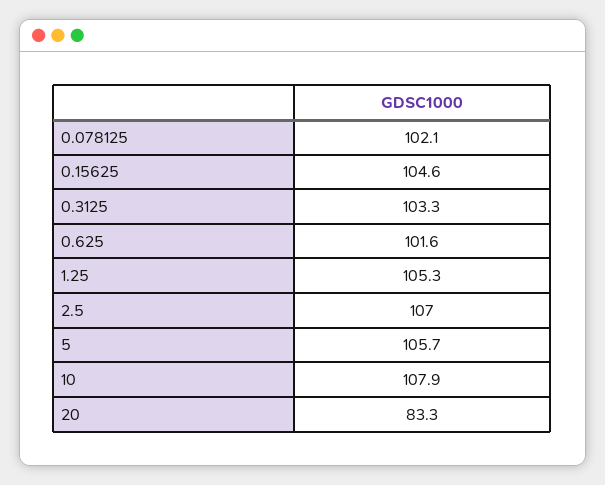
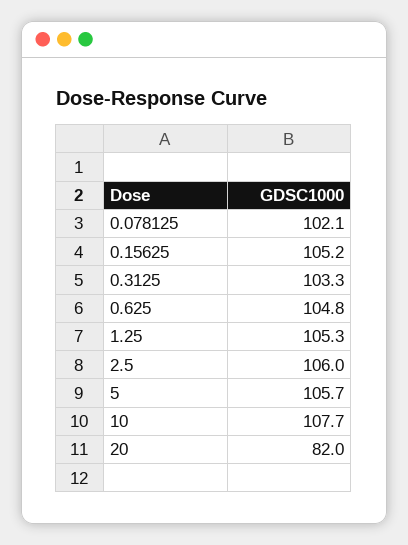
0.15625: 104.6 -> 105.2
0.625: 101.6 -> 104.8
2.5: 107 -> 106
10: 107.9 -> 107.7
20: 83.3 -> 82

